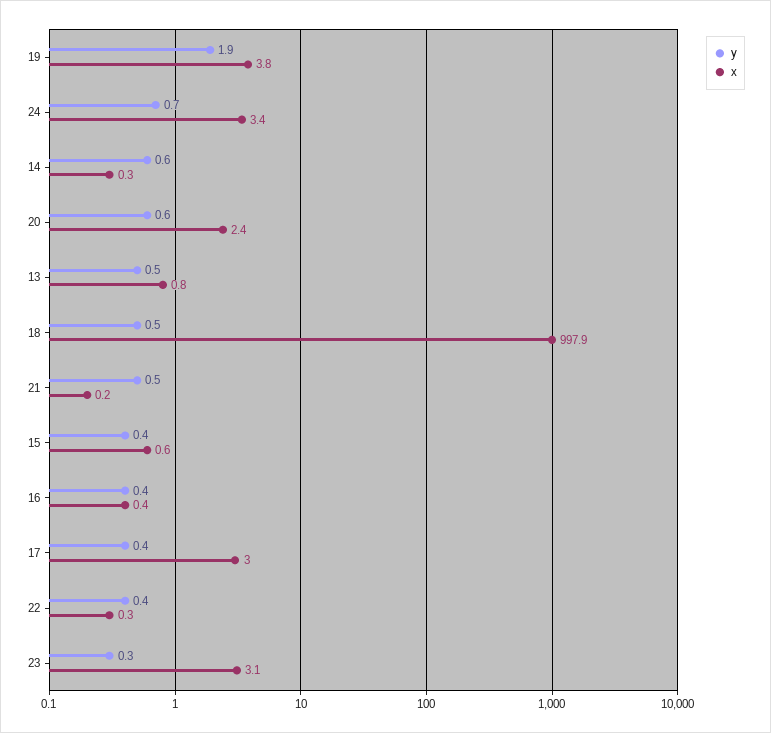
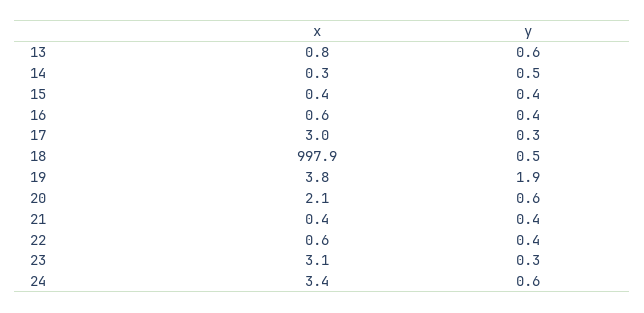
y, 24: 0.7 -> 0.6
y, 14: 0.6 -> 0.5
x, 20: 2.4 -> 2.1
y, 13: 0.5 -> 0.6
y, 21: 0.5 -> 0.4
x, 21: 0.2 -> 0.4
x, 15: 0.6 -> 0.4
x, 16: 0.4 -> 0.6
y, 17: 0.4 -> 0.3
x, 22: 0.3 -> 0.6

